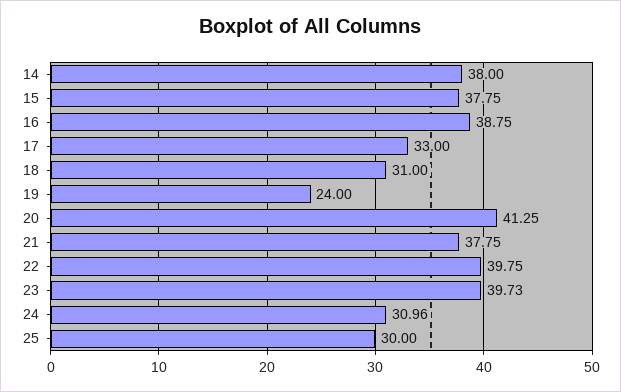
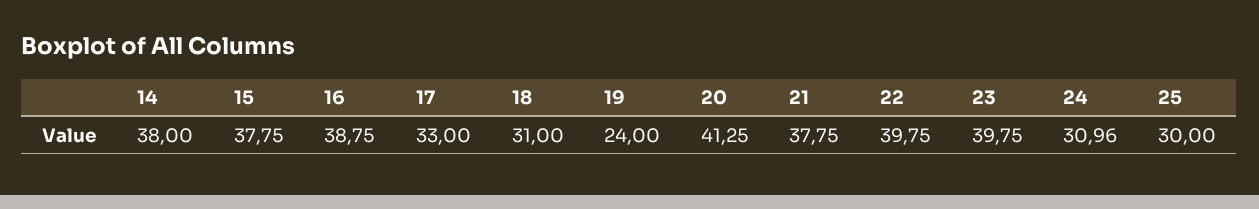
23: 39.73 -> 39.75

